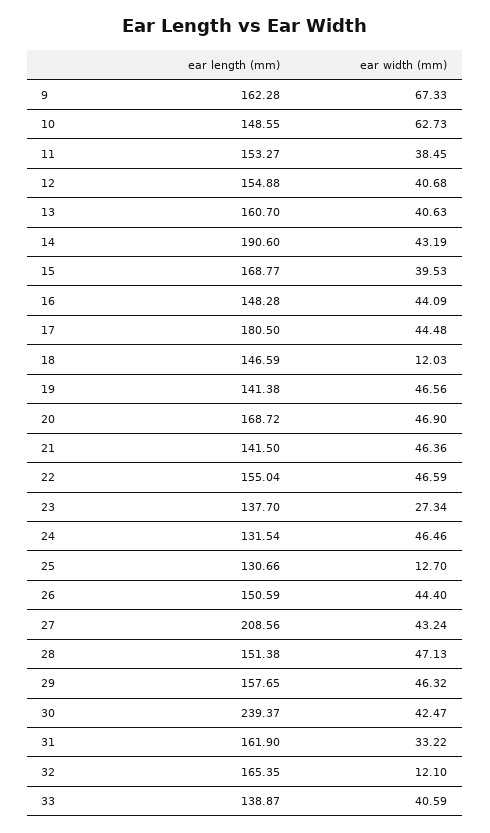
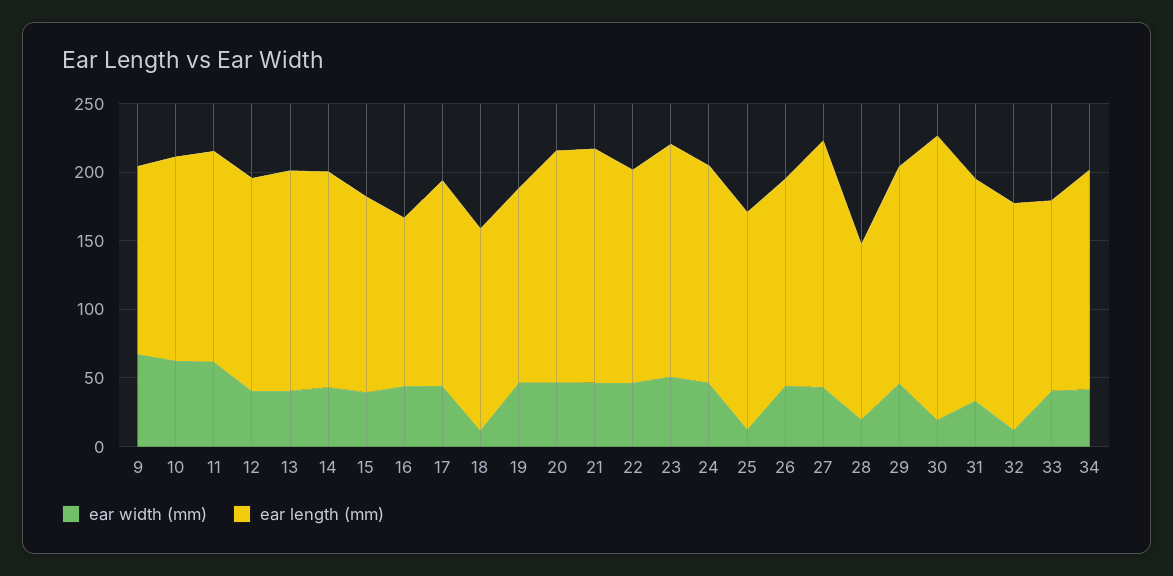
ear length (mm), 9: 162.28 -> 140
ear width (mm), 11: 38.45 -> 60
ear length (mm), 14: 190.6 -> 160
ear length (mm), 15: 168.77 -> 140
ear length (mm), 16: 148.28 -> 120
ear length (mm), 17: 180.5 -> 150
ear length (mm), 21: 141.5 -> 170
ear length (mm), 23: 137.7 -> 170
ear width (mm), 23: 27.34 -> 50
ear length (mm), 24: 131.54 -> 160
ear length (mm), 25: 130.66 -> 160
ear length (mm), 27: 208.56 -> 180
ear length (mm), 28: 151.38 -> 130
ear width (mm), 28: 47.13 -> 20
ear length (mm), 30: 239.37 -> 210
ear width (mm), 30: 42.47 -> 20
ear width (mm), 34: none -> 40
ear length (mm), 34: none -> 160

